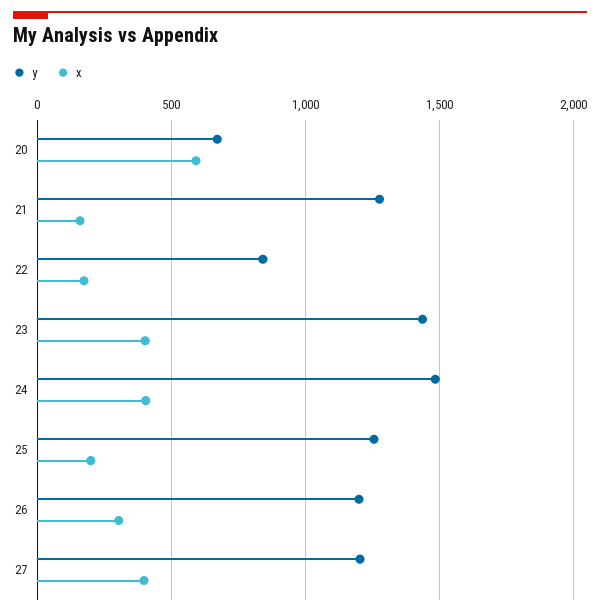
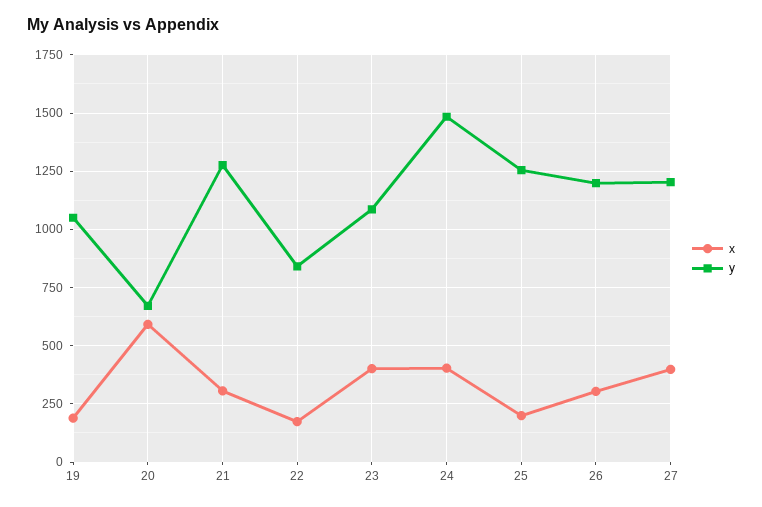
x, 21: 150 -> 300
y, 23: 1450 -> 1100
x, 19: none -> 200
y, 19: none -> 1050

